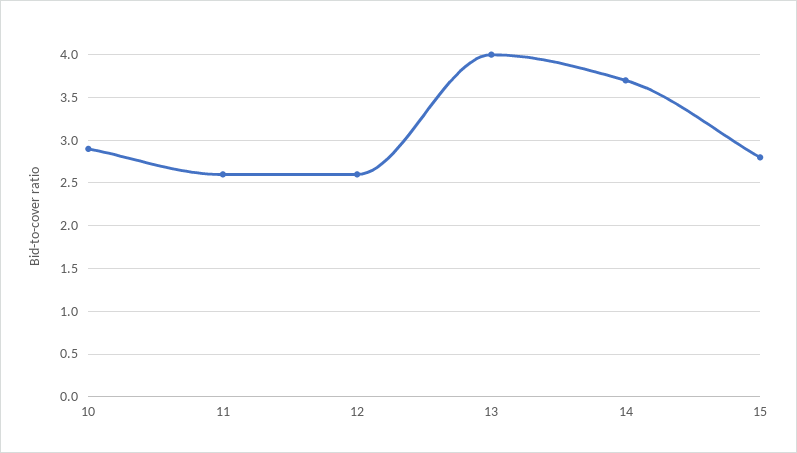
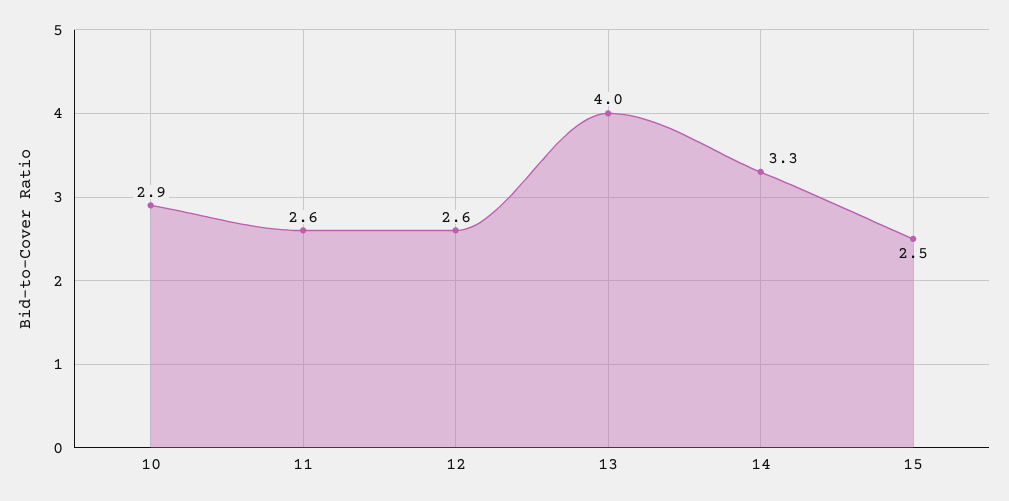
14: 3.7 -> 3.3
15: 2.8 -> 2.5

